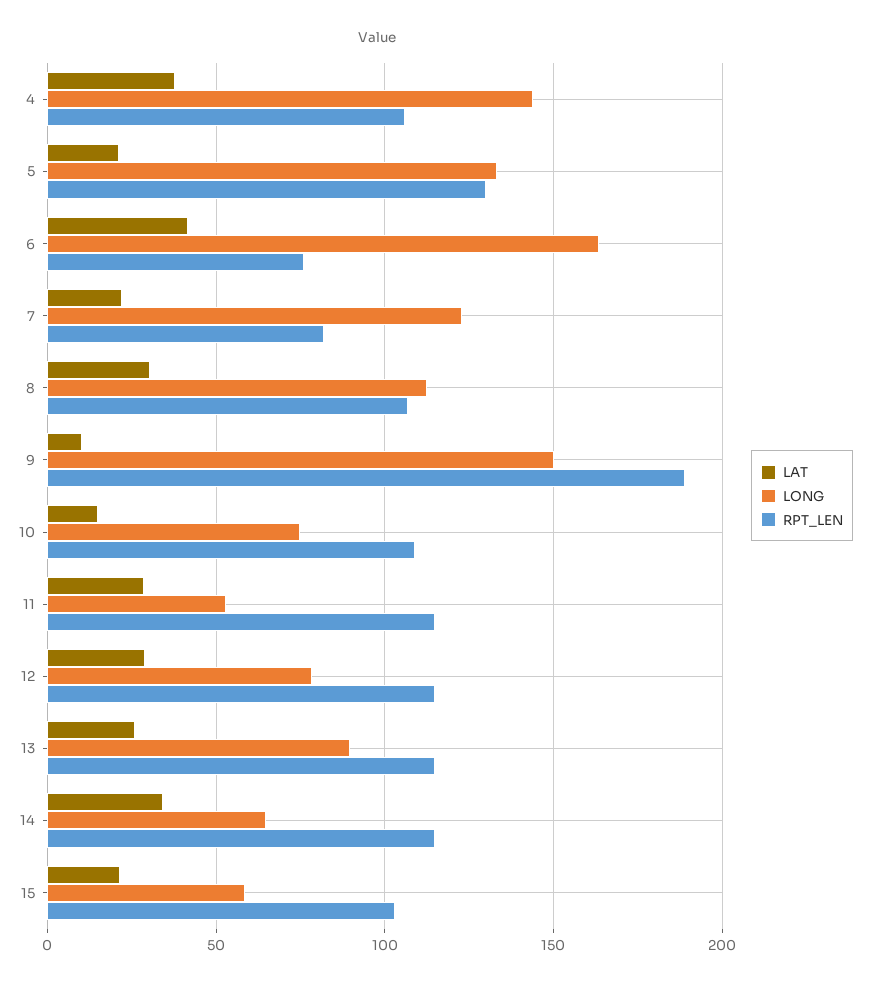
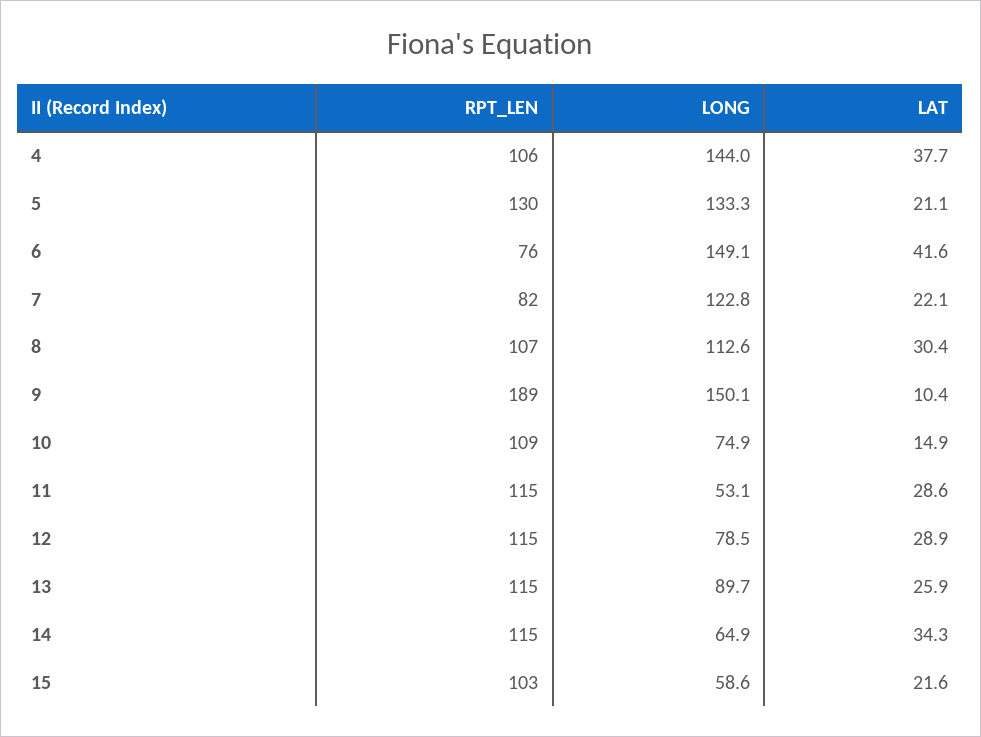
LONG, 6: 165 -> 149.1

